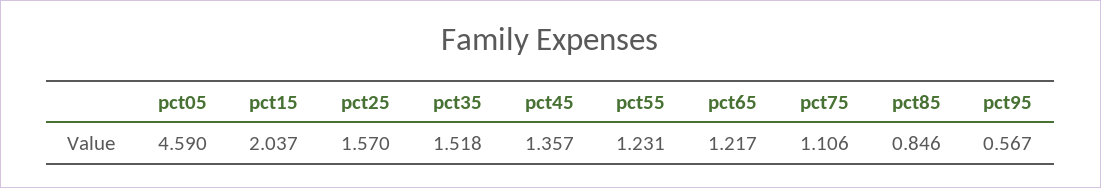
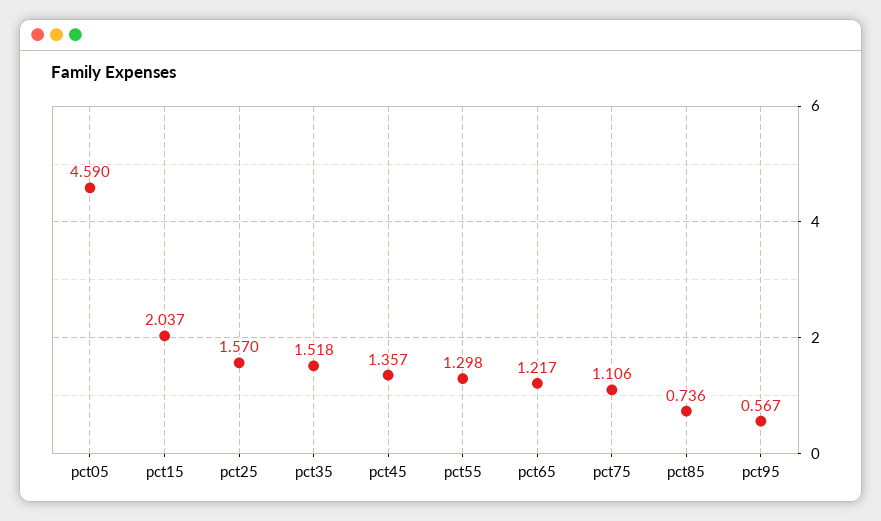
pct55: 1.231 -> 1.298
pct85: 0.846 -> 0.736

